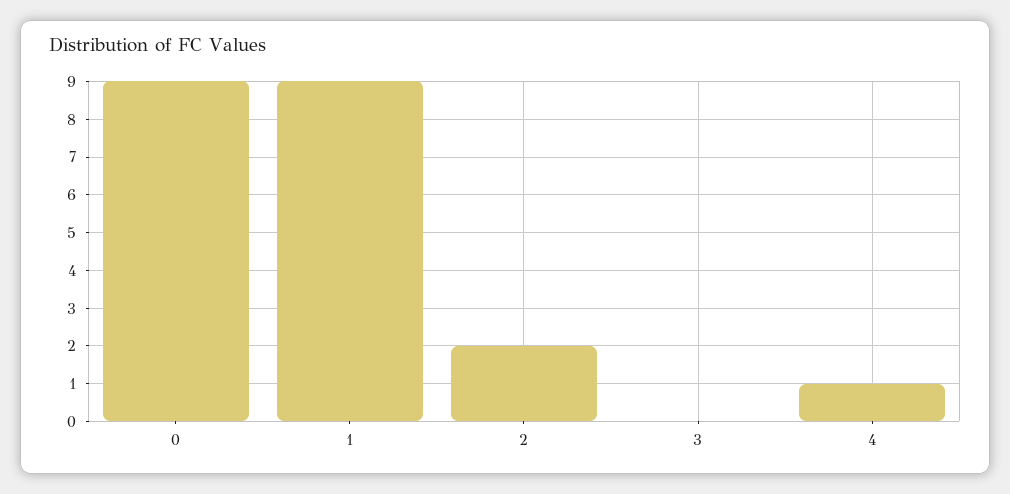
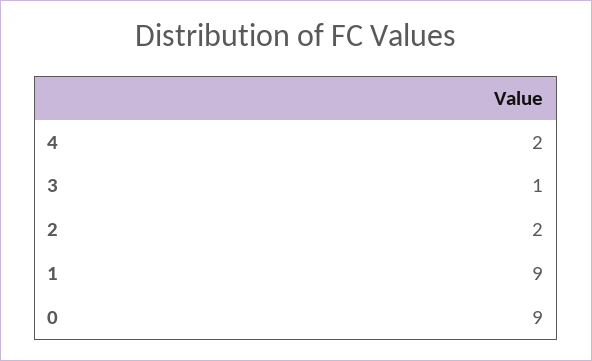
3: 0 -> 1
4: 1 -> 2

